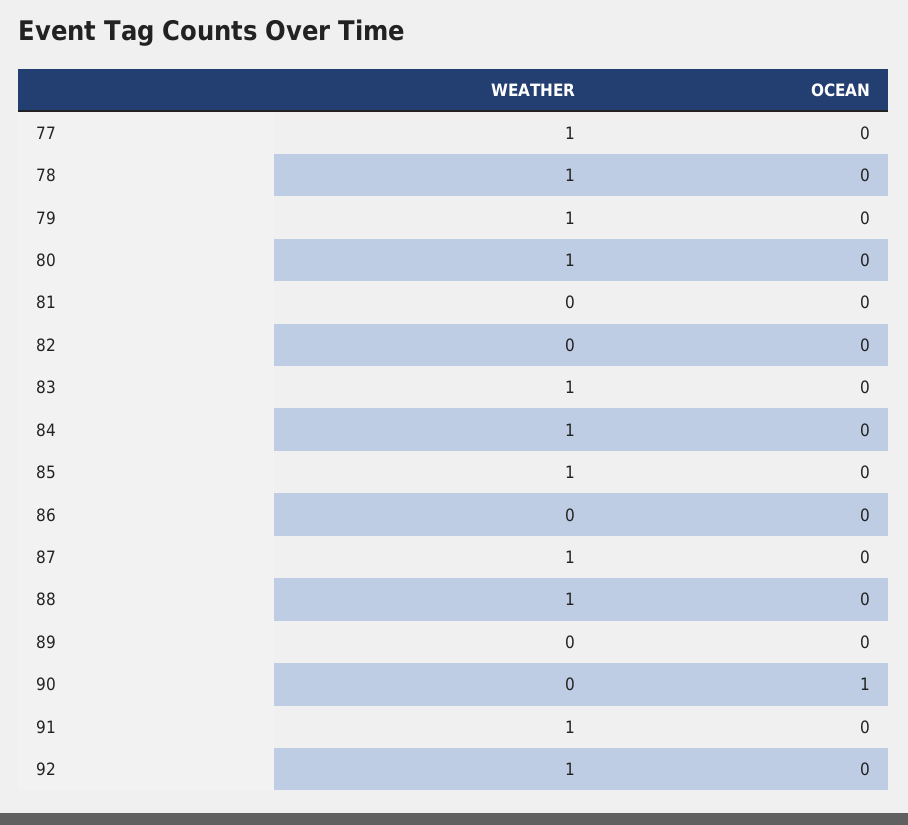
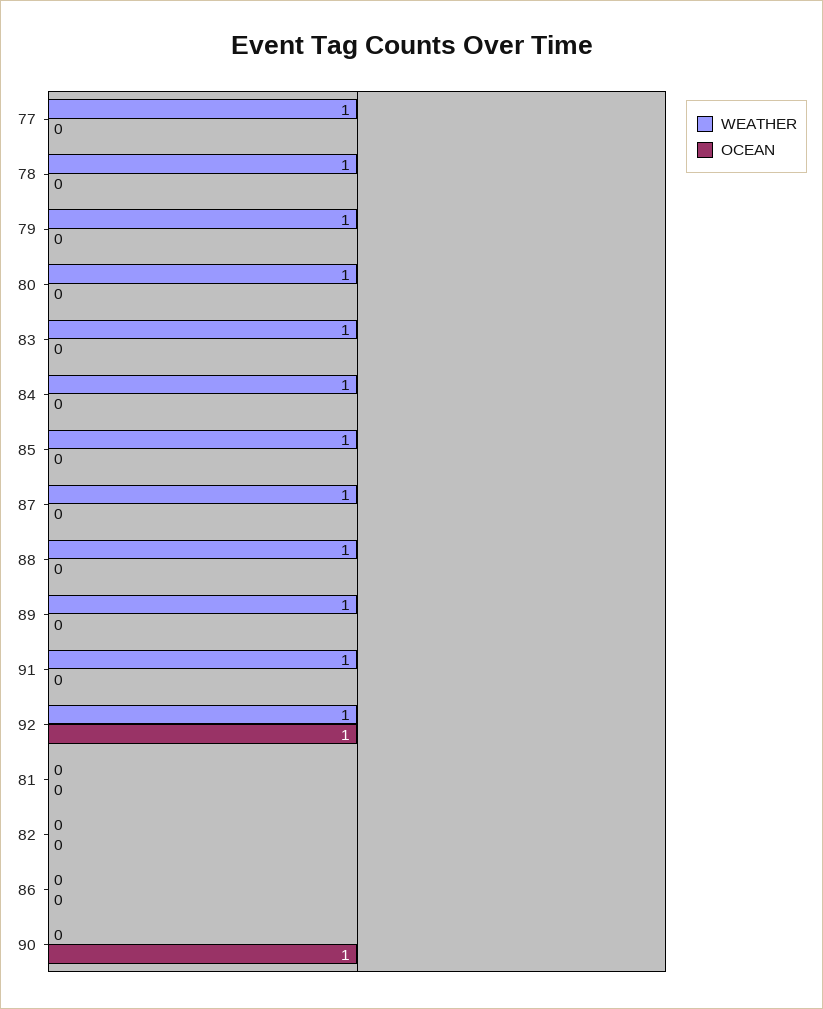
WEATHER, 89: 0 -> 1
OCEAN, 92: 0 -> 1

